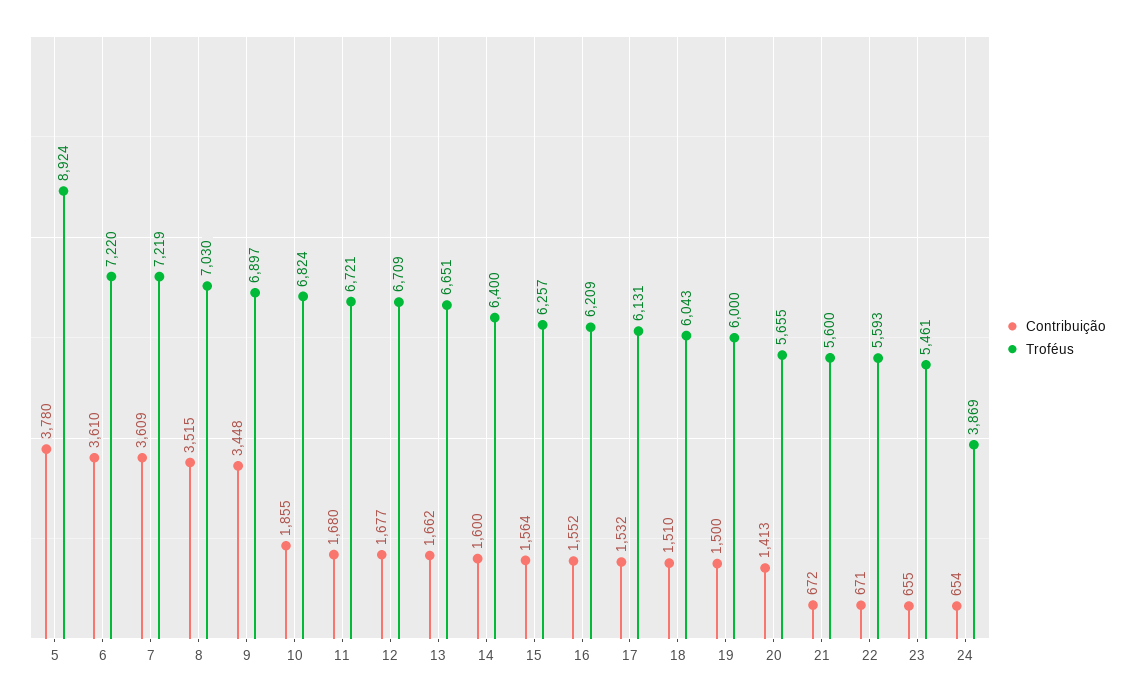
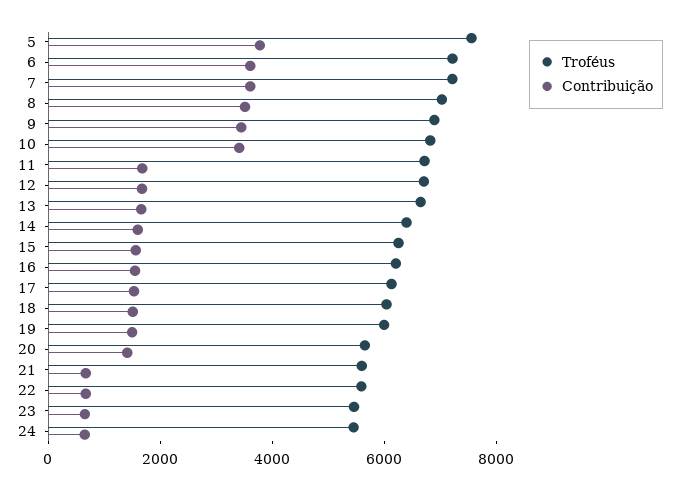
Troféus, 5: 8924 -> 7500
Contribuição, 10: 1855 -> 3500
Troféus, 24: 3869 -> 5500

